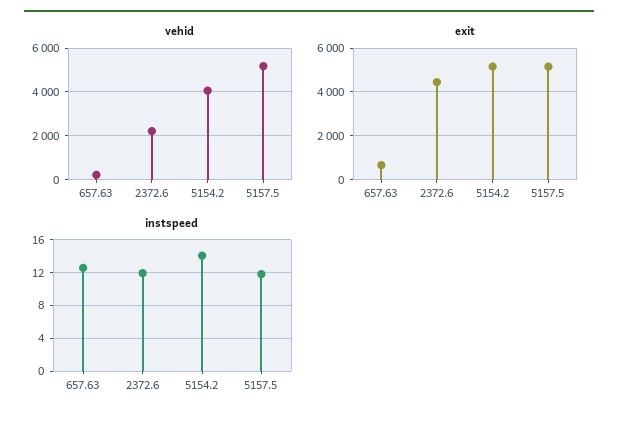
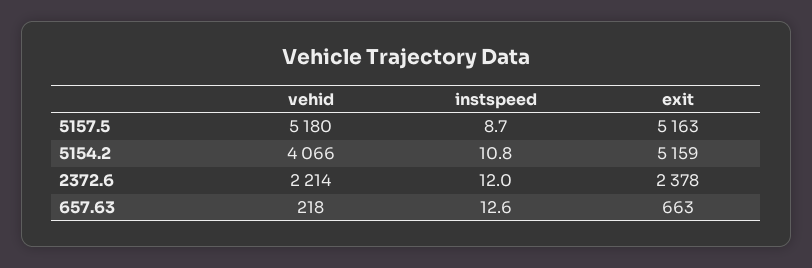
exit, 2372.6: 4500 -> 2378
instspeed, 5154.2: 14 -> 10.8
instspeed, 5157.5: 12 -> 8.7

